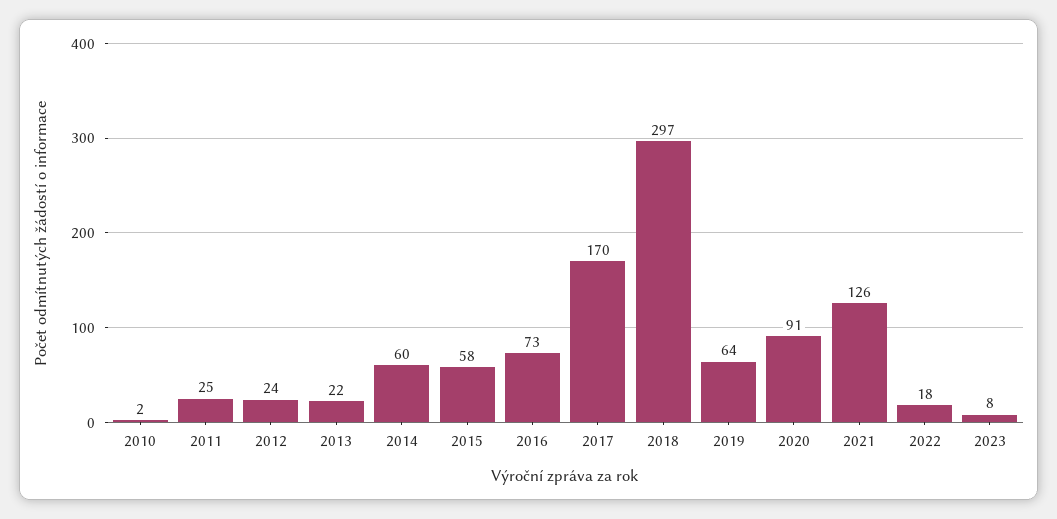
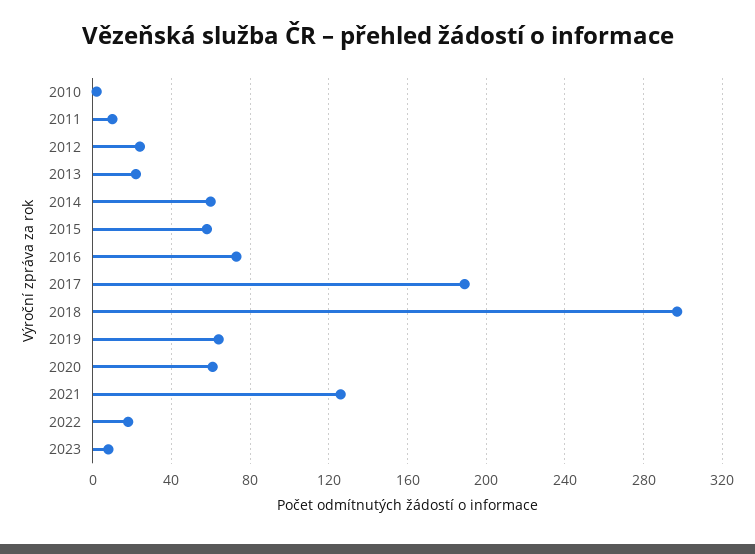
2011: 25 -> 10
2017: 170 -> 190
2020: 91 -> 60

